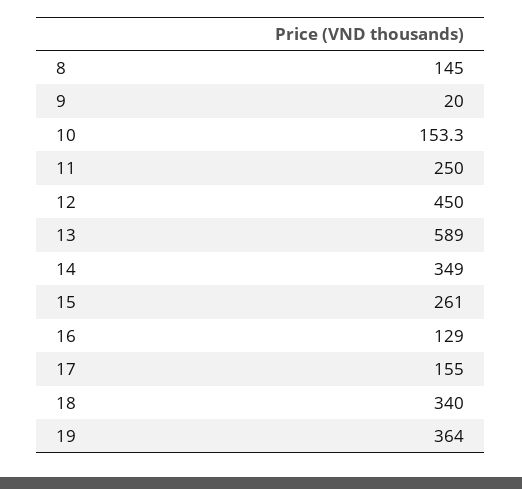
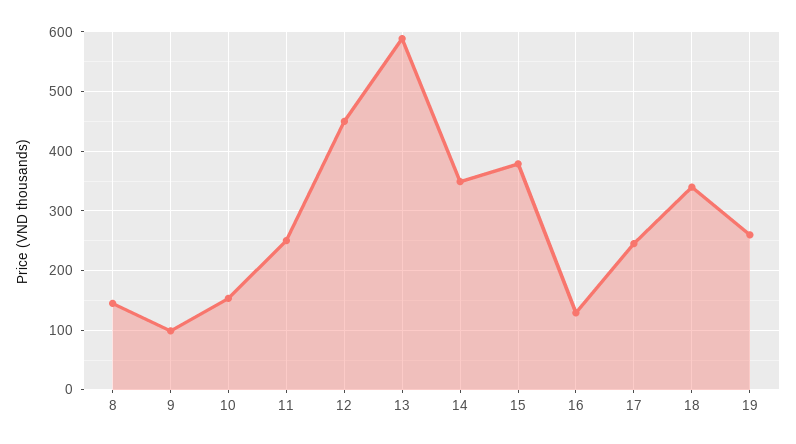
9: 20 -> 100
15: 261 -> 380
17: 155 -> 240
19: 364 -> 260

